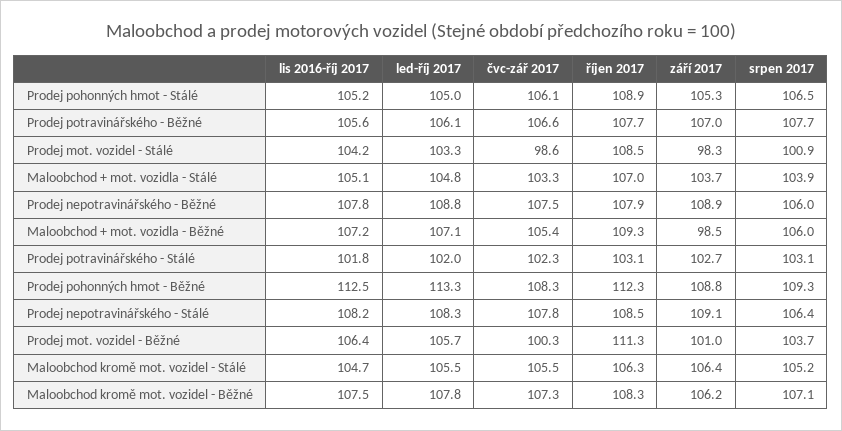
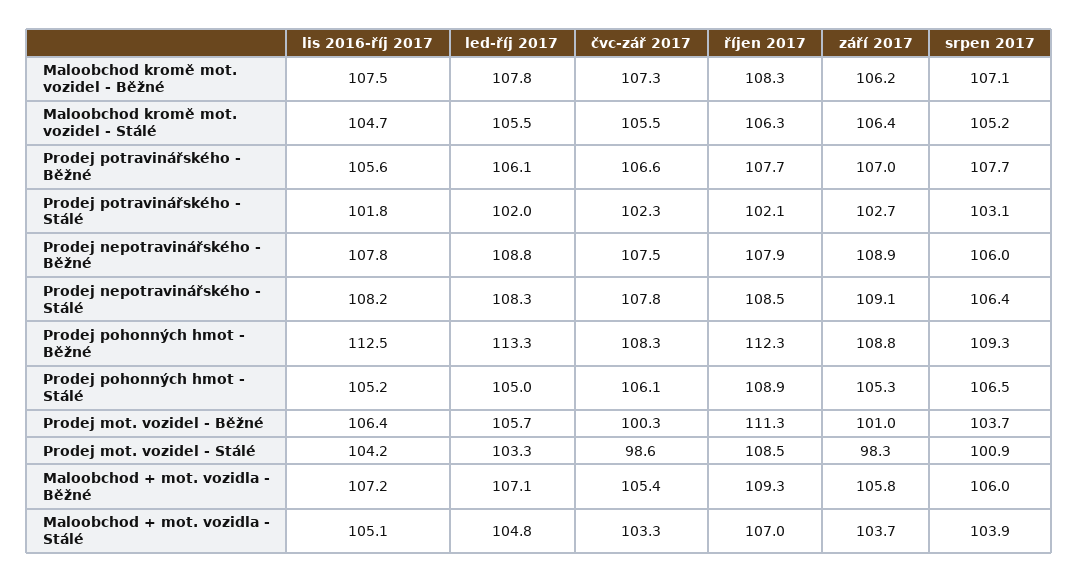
září 2017, Maloobchod + mot. vozidla - Běžné: 98.5 -> 105.8
říjen 2017, Prodej potravinářského - Stálé: 103.1 -> 102.1

